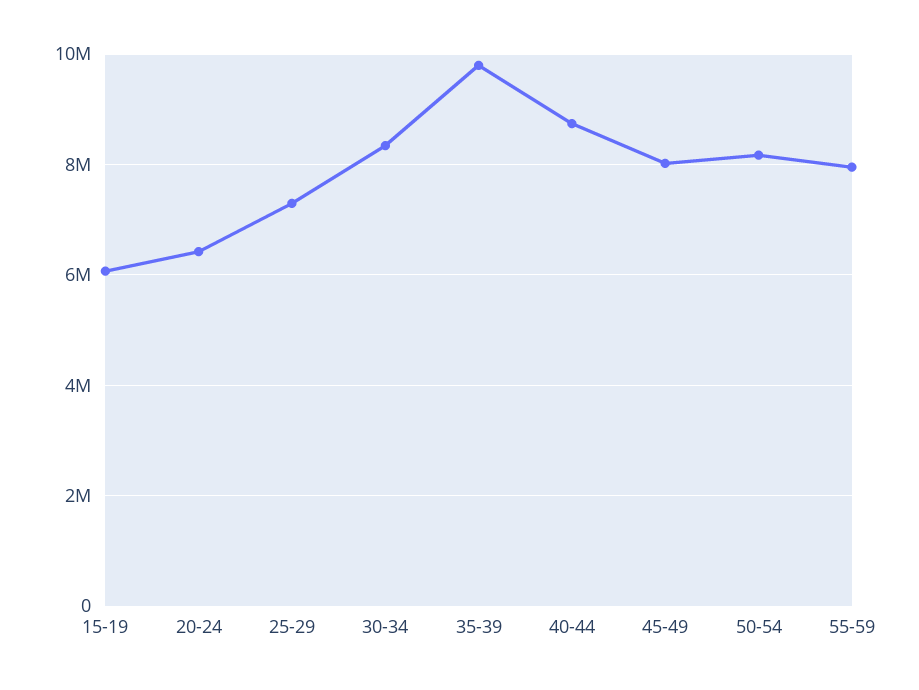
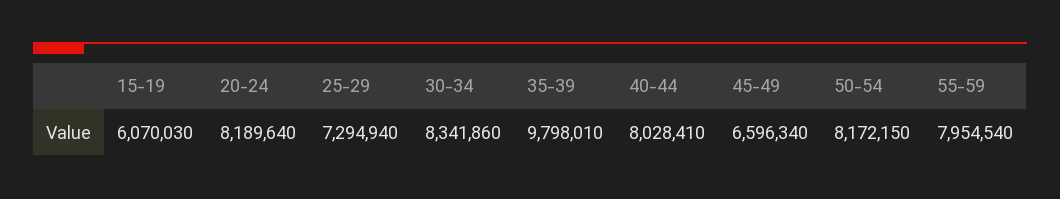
20-24: 6400000 -> 8189640
40-44: 8800000 -> 8028410
45-49: 8000000 -> 6596340

